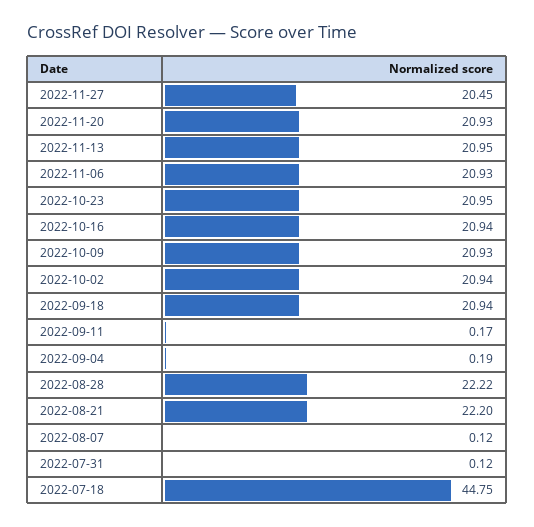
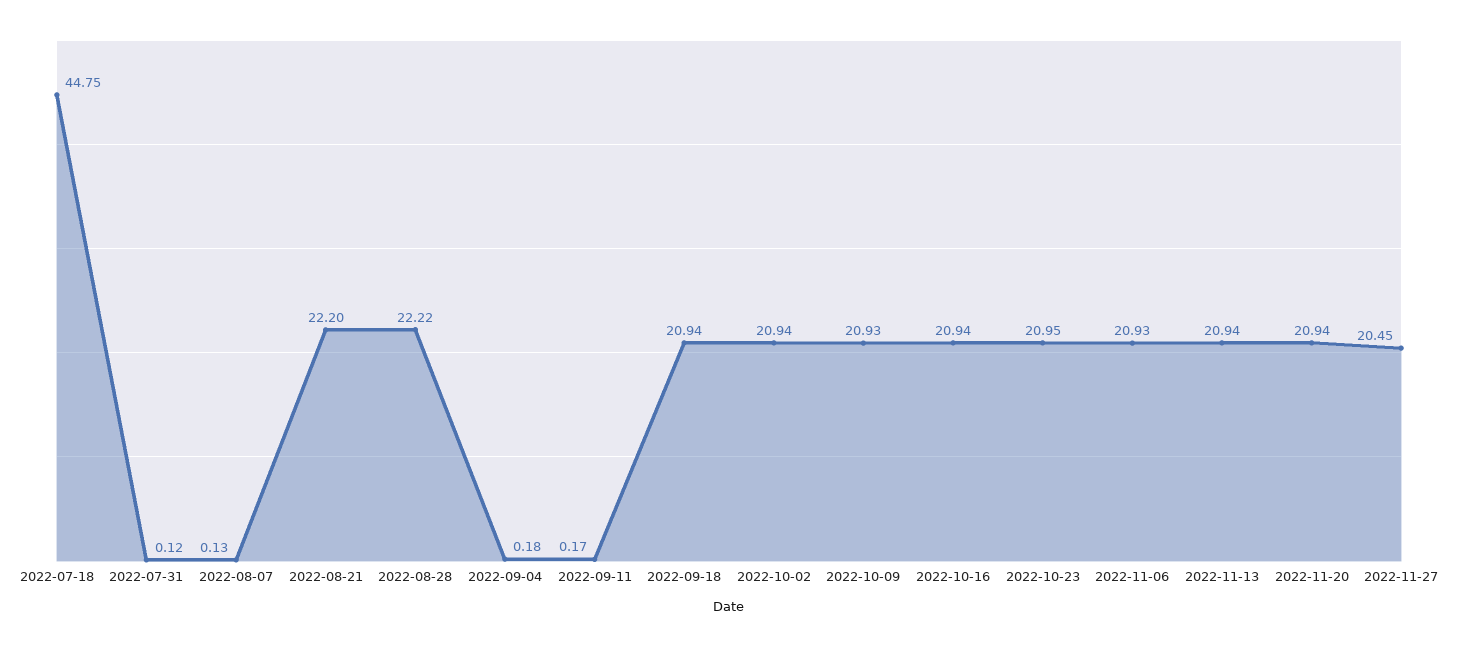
2022-11-20: 20.93 -> 20.94
2022-11-13: 20.95 -> 20.94
2022-09-04: 0.19 -> 0.18
2022-08-07: 0.12 -> 0.13

